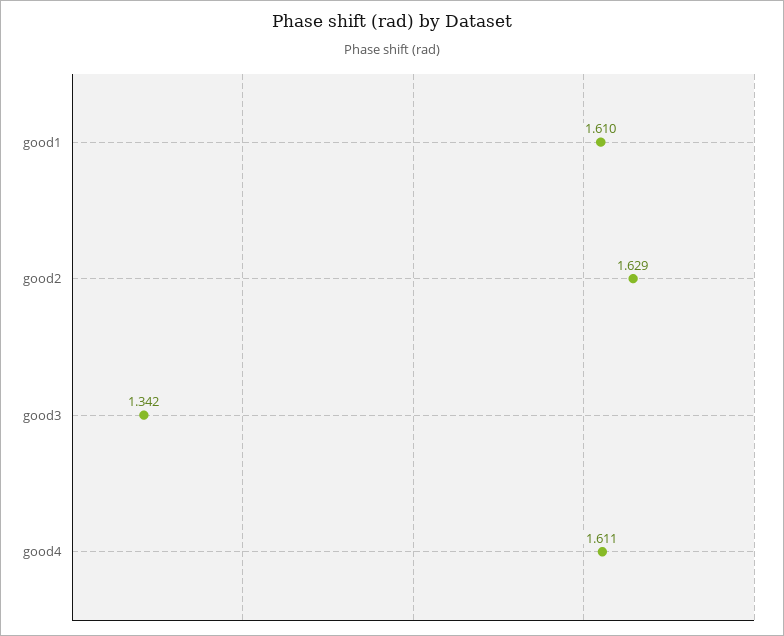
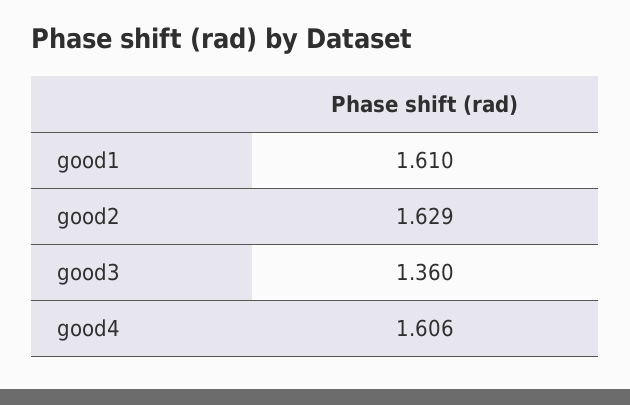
good3: 1.342 -> 1.36
good4: 1.611 -> 1.606

